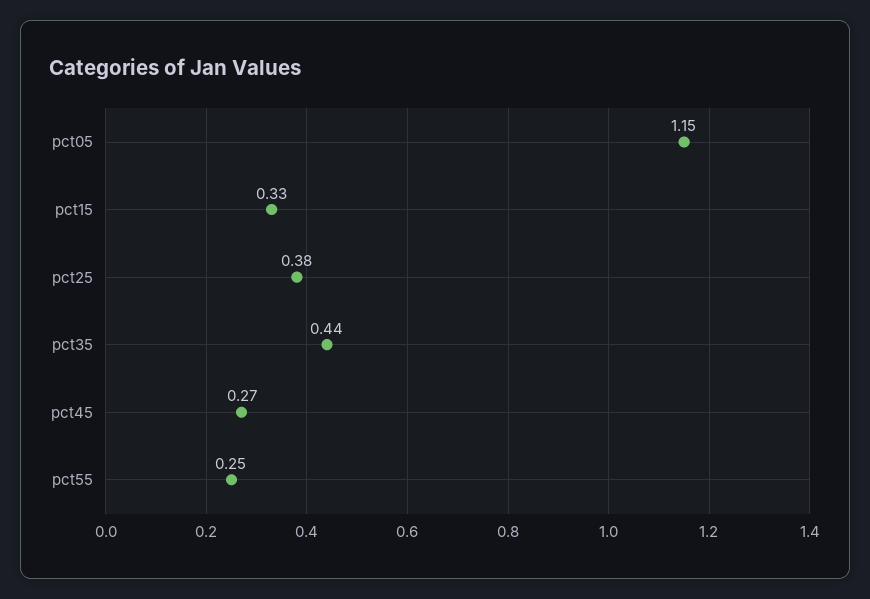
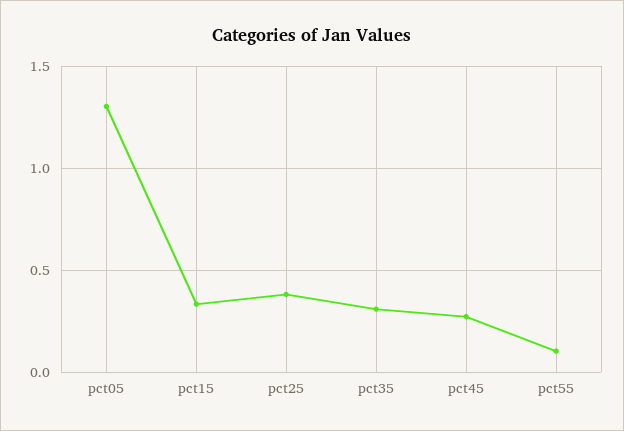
pct05: 1.15 -> 1.3
pct35: 0.44 -> 0.3
pct55: 0.25 -> 0.1

